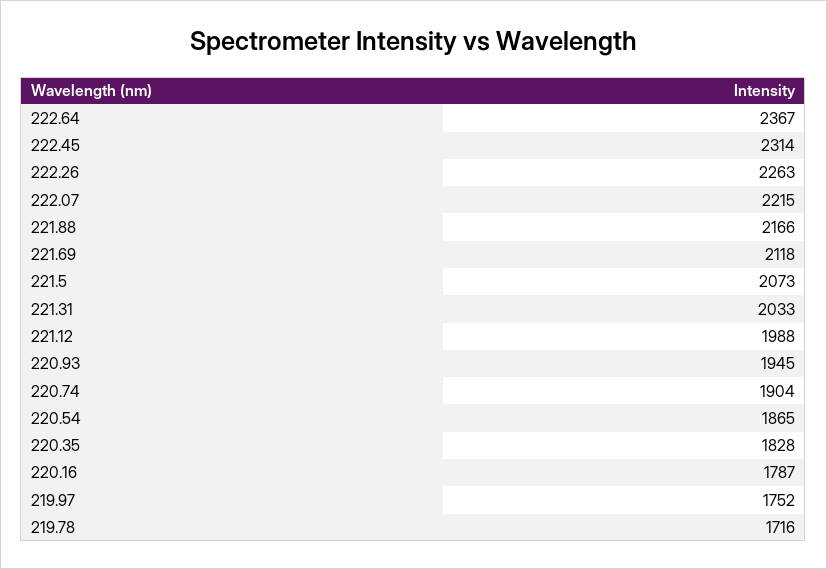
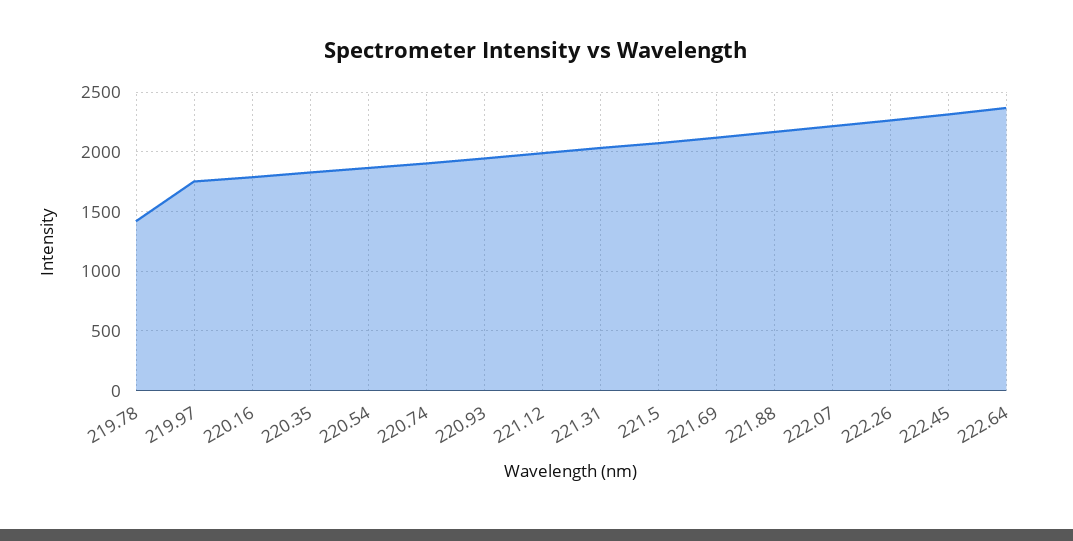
219.78: 1716 -> 1400

